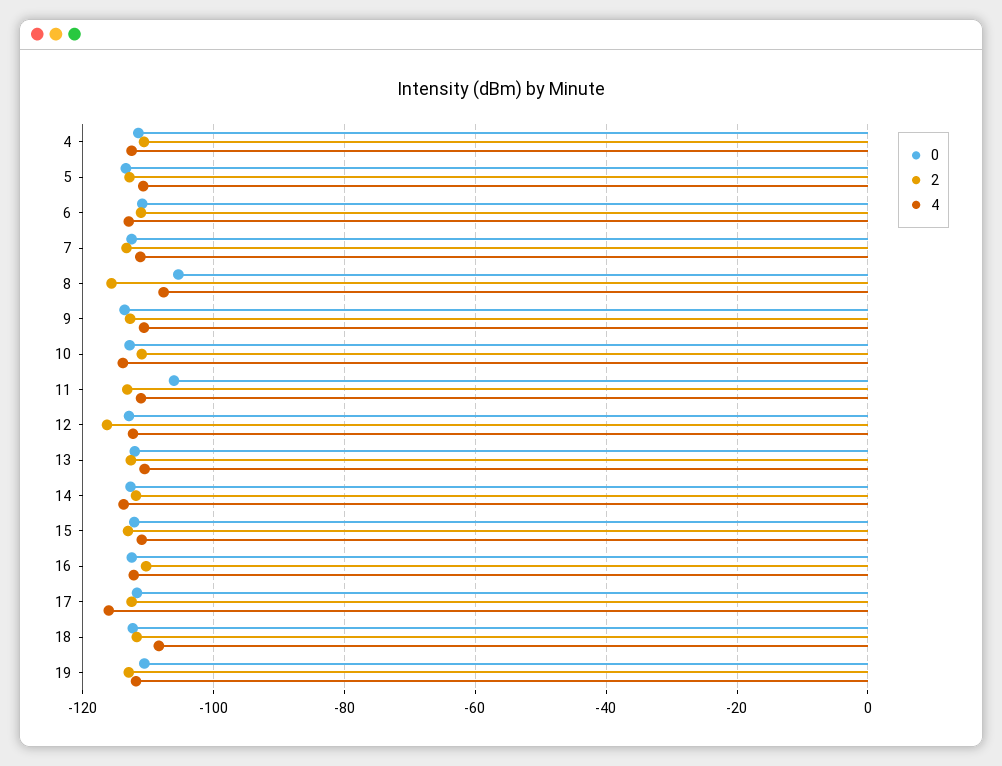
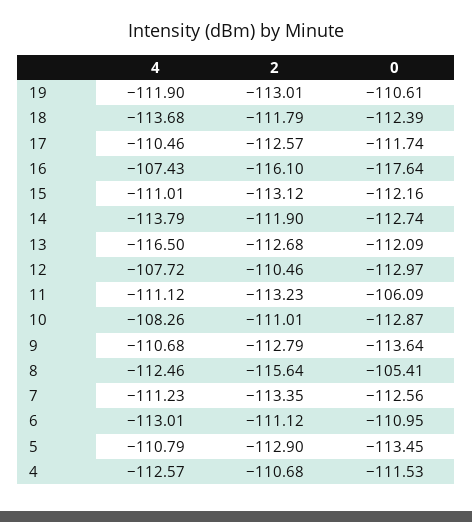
4, 8: -108 -> -112.46
4, 10: -114 -> -108.26
2, 12: -116 -> -110.46
4, 12: -112 -> -107.72
4, 13: -110 -> -116.5
0, 16: -112 -> -117.64
2, 16: -110 -> -116.1
4, 16: -112 -> -107.43
4, 17: -116 -> -110.46
4, 18: -108 -> -113.68

